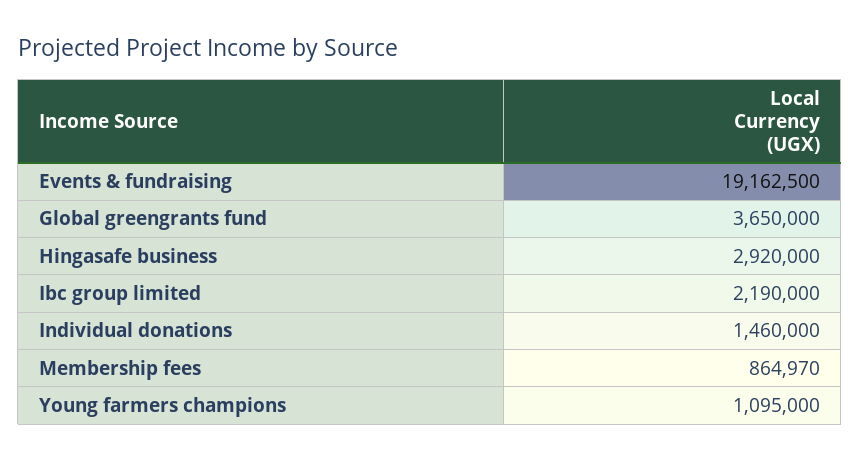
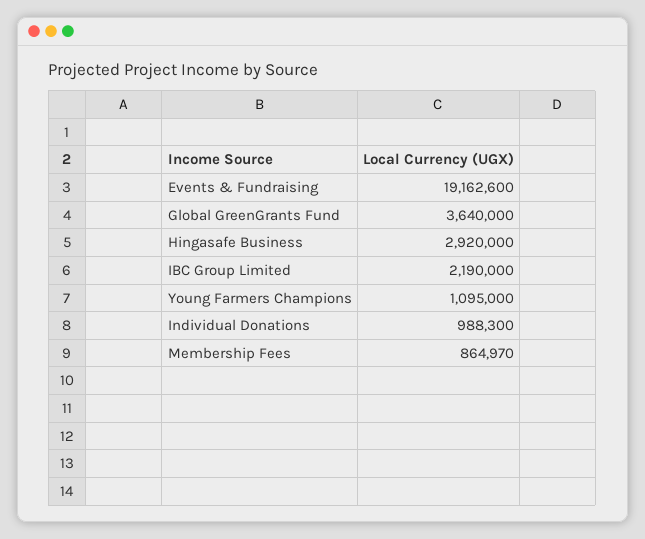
Events & fundraising: 19162500 -> 19162600
Global greengrants fund: 3650000 -> 3640000
Individual donations: 1460000 -> 988300

